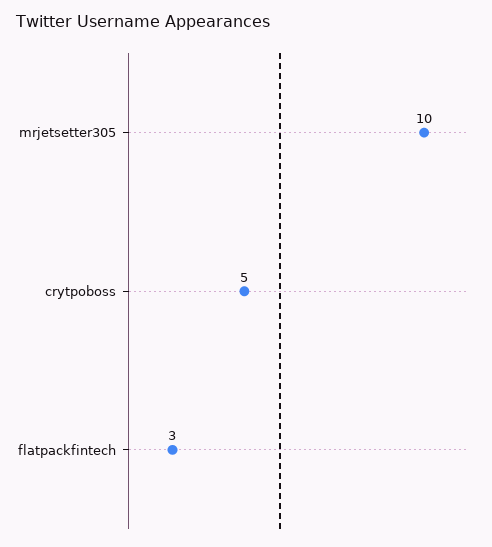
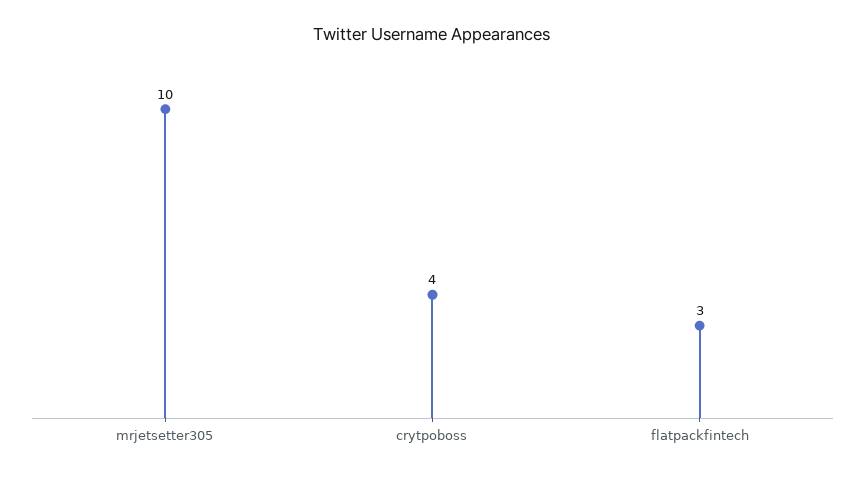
crytpoboss: 5 -> 4

